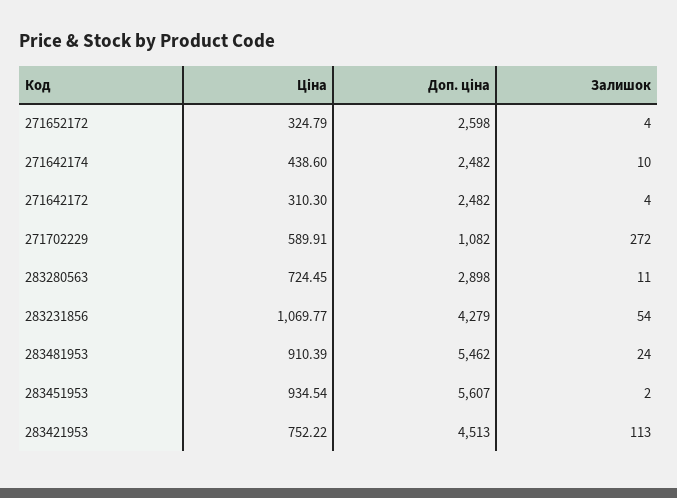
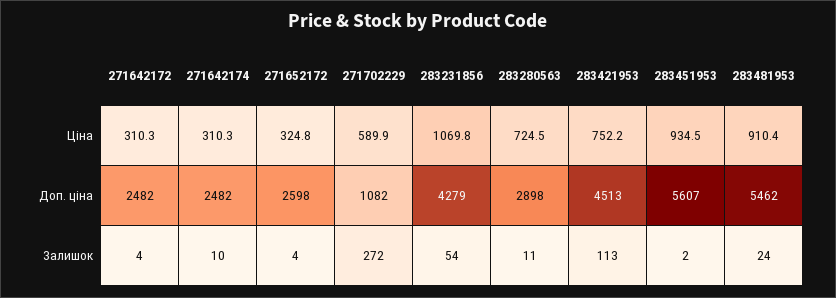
Ціна, 271642174: 438.6 -> 310.3

